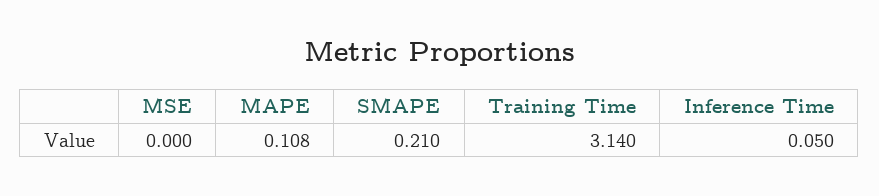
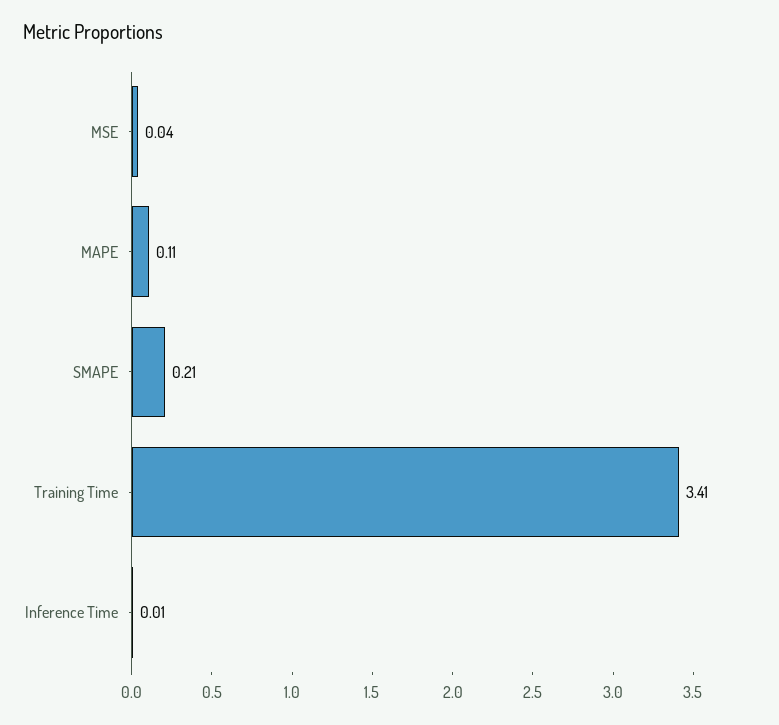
MSE: 0 -> 0.04
Training Time: 3.14 -> 3.41
Inference Time: 0.05 -> 0.01

